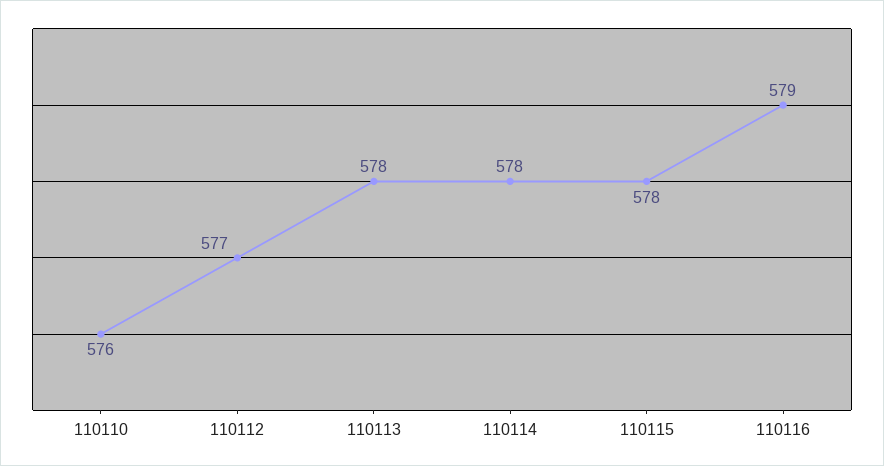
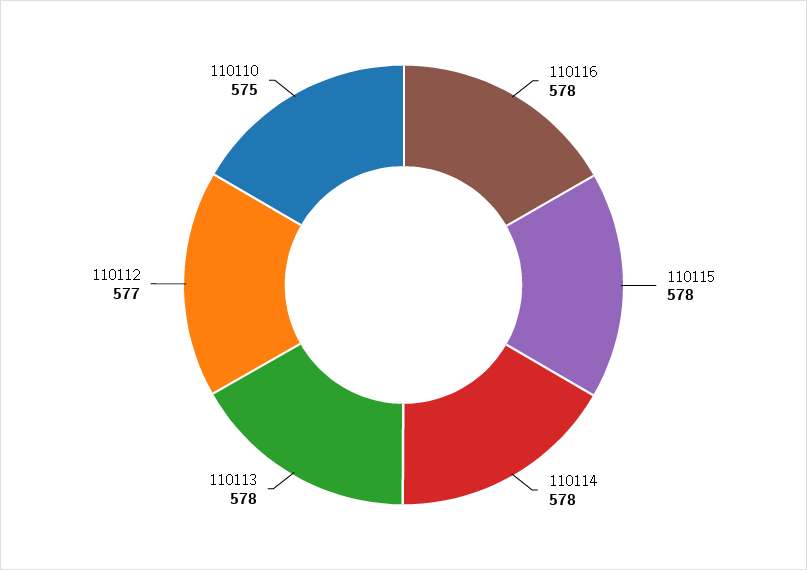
110110: 576 -> 575
110116: 579 -> 578

